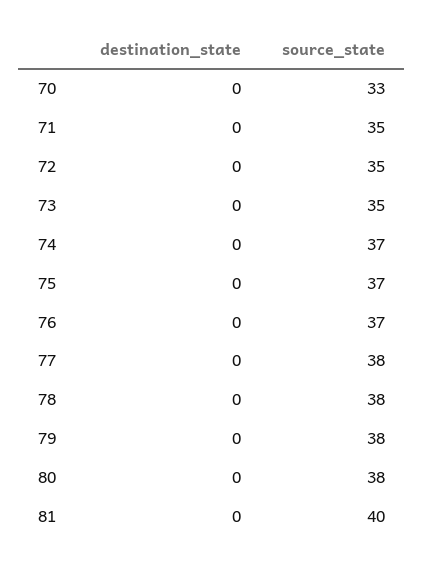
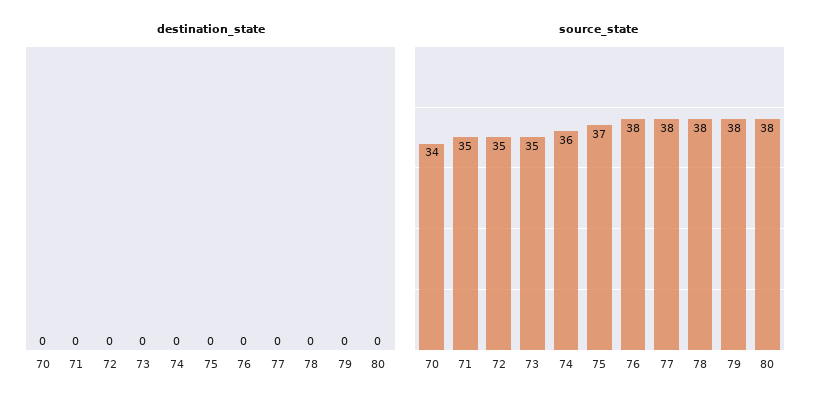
source_state, 70: 33 -> 34
source_state, 74: 37 -> 36
source_state, 76: 37 -> 38
destination_state, 81: 0 -> none
source_state, 81: 40 -> none

